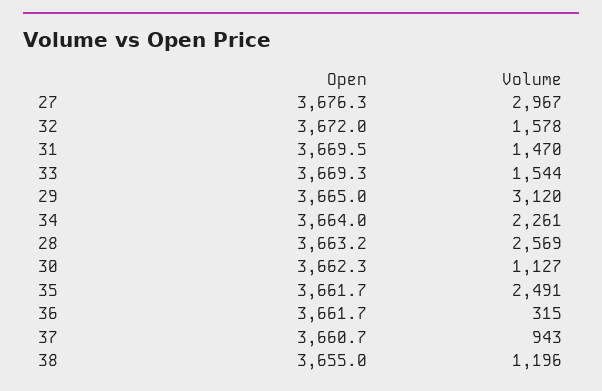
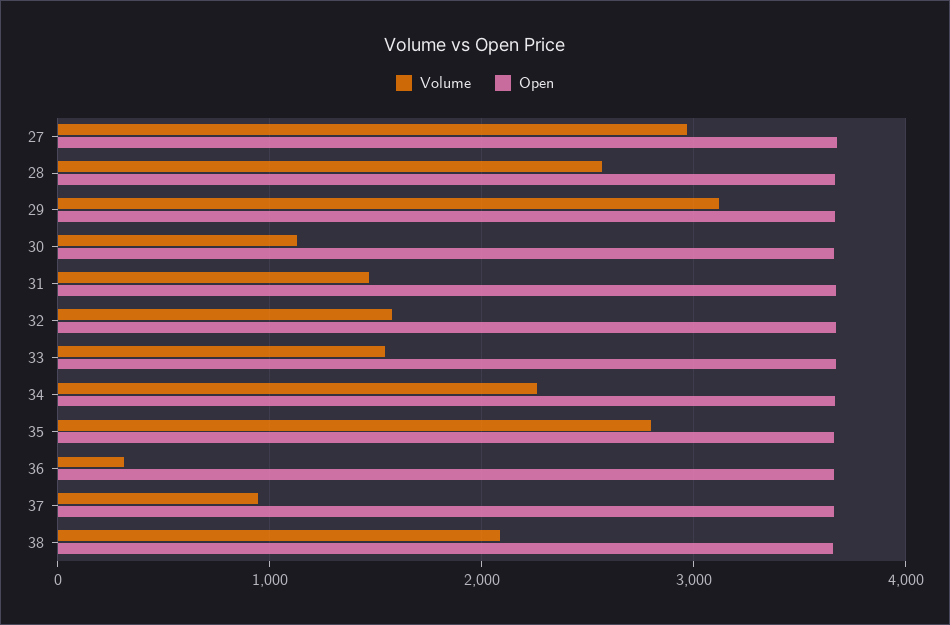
Volume, 35: 2491 -> 2800
Volume, 38: 1196 -> 2100

